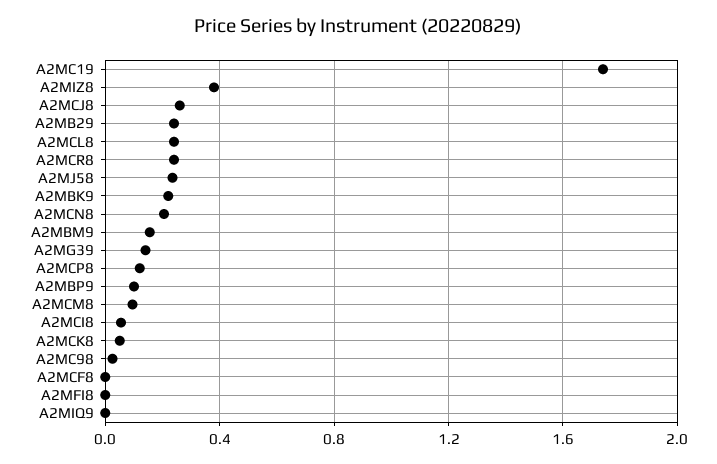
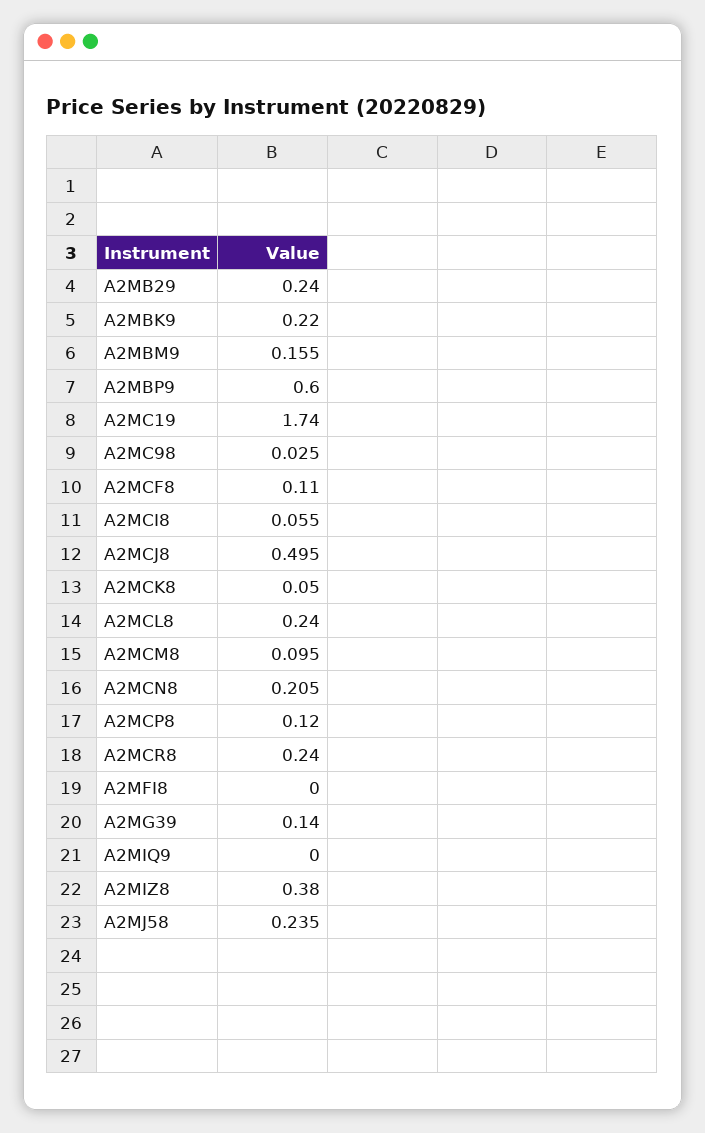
A2MCJ8: 0.25 -> 0.495
A2MBP9: 0.1 -> 0.6
A2MCF8: 0 -> 0.11

